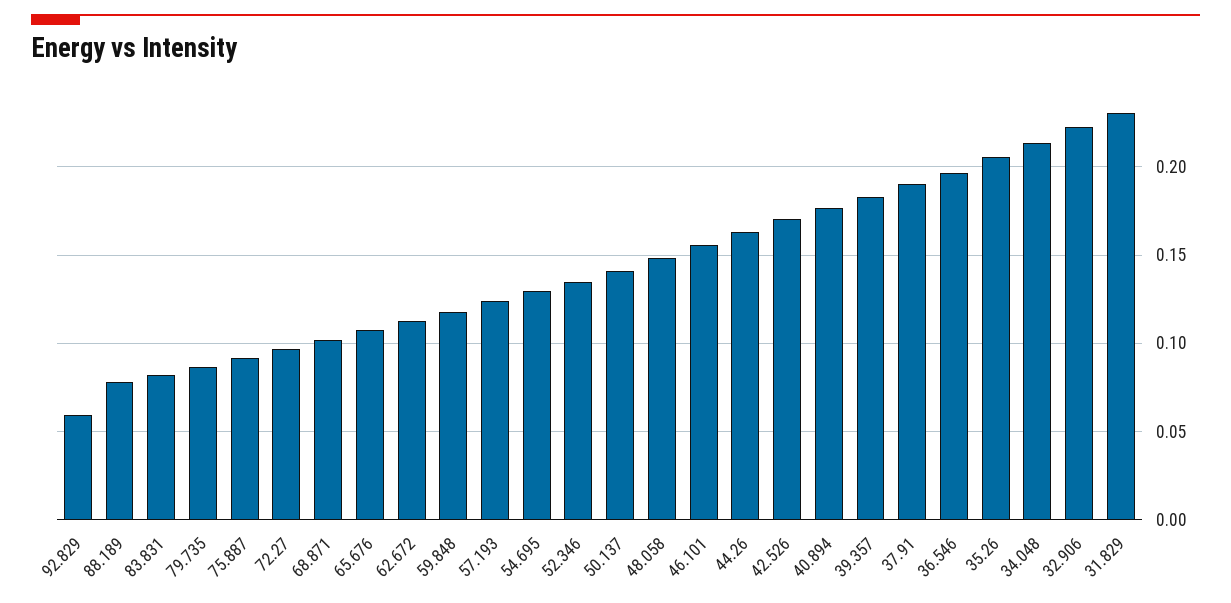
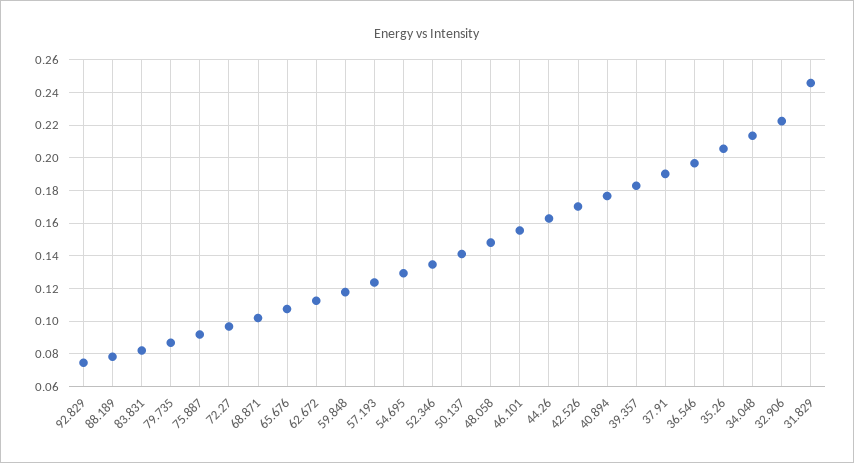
92.829: 0.06 -> 0.075
31.829: 0.23 -> 0.245

